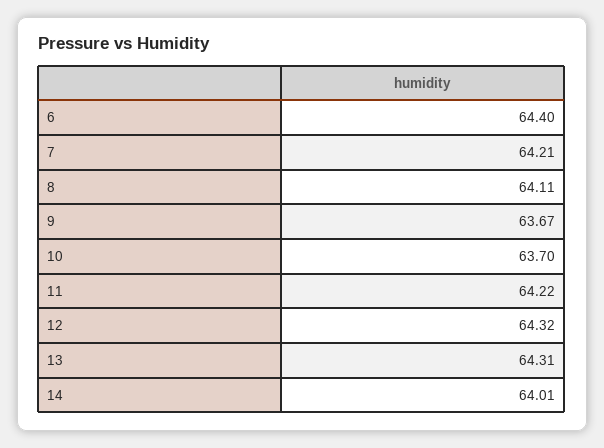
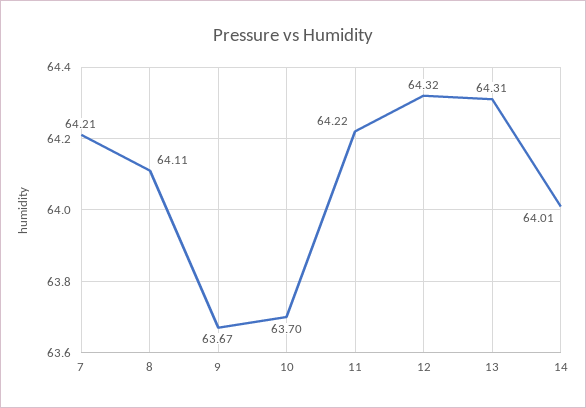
6: 64.4 -> none

